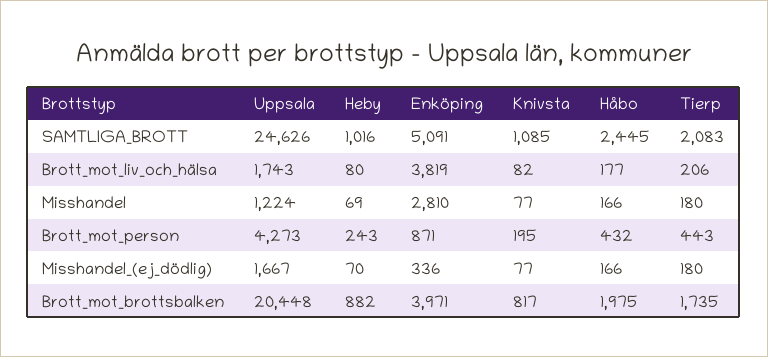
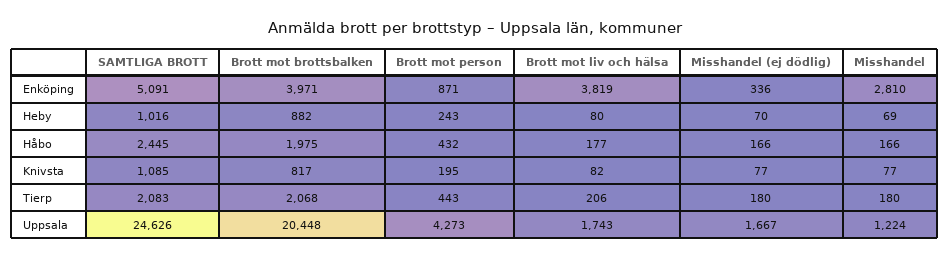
Tierp, Brott_mot_brottsbalken: 1735 -> 2068

